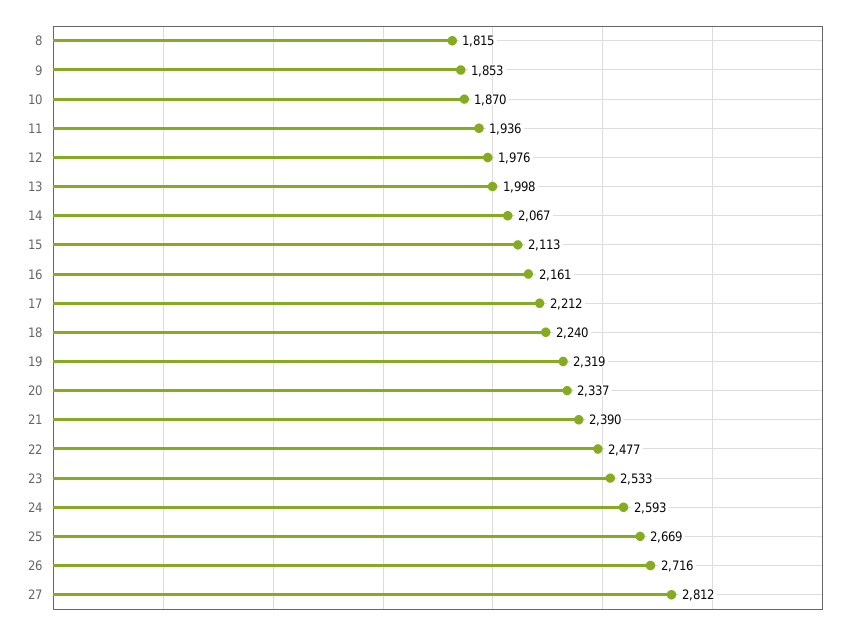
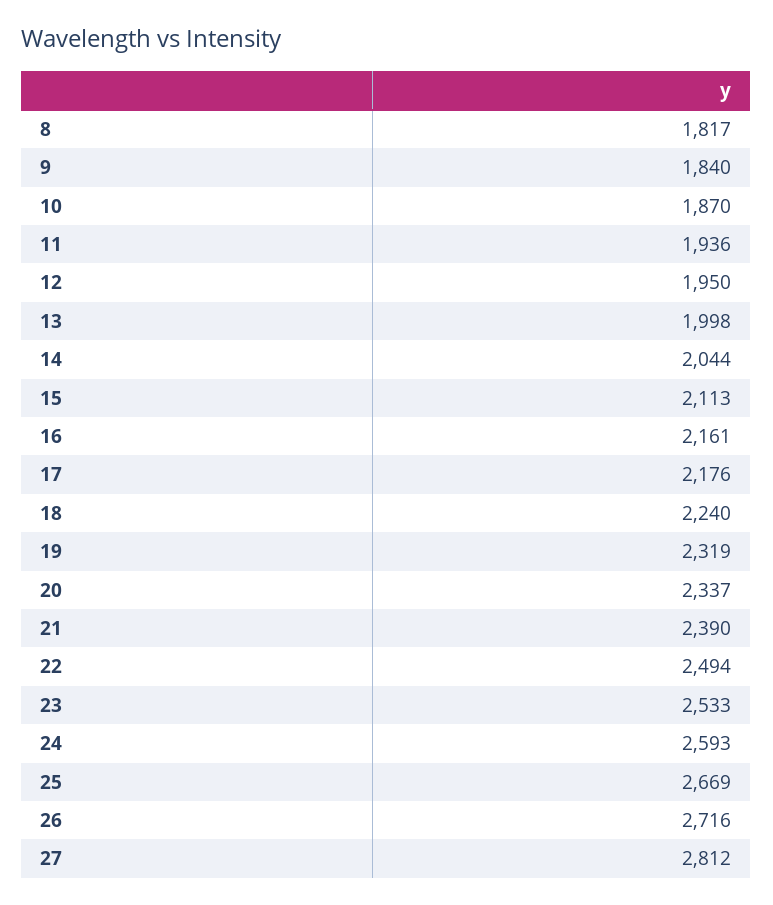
8: 1815 -> 1817
9: 1853 -> 1840
12: 1976 -> 1950
14: 2067 -> 2044
17: 2212 -> 2176
22: 2477 -> 2494

